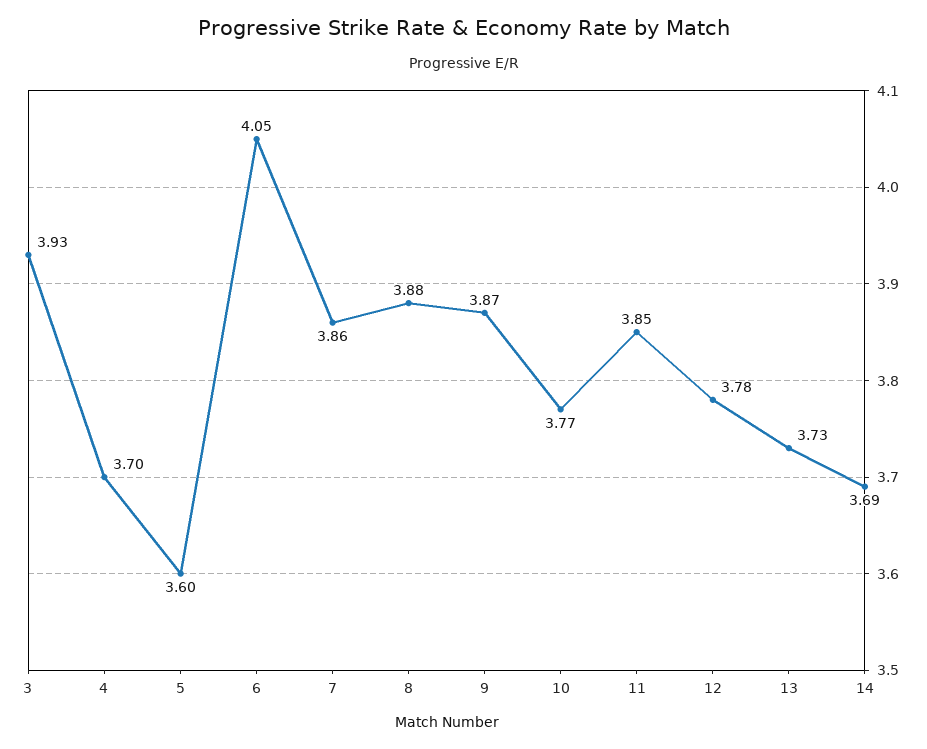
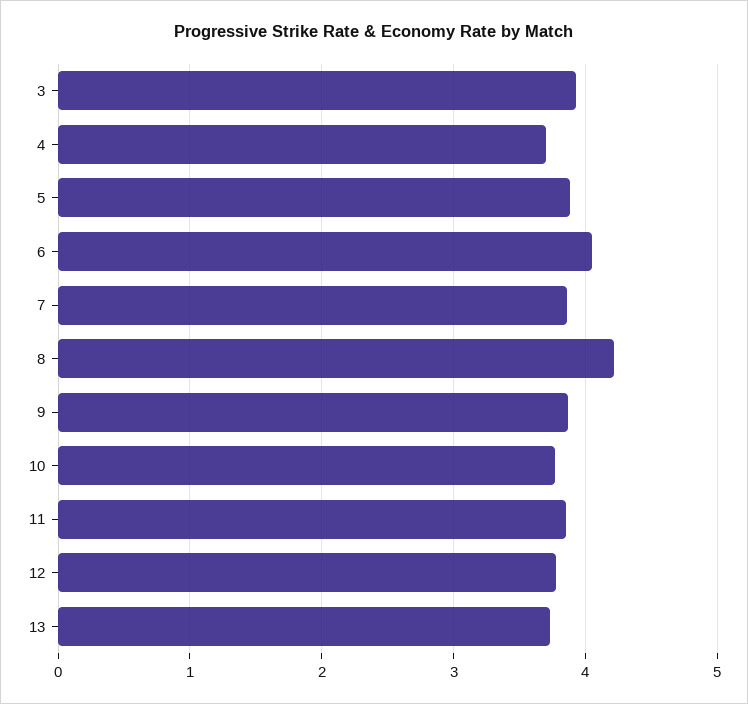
5: 3.6 -> 3.9
8: 3.88 -> 4.2
14: 3.69 -> none

